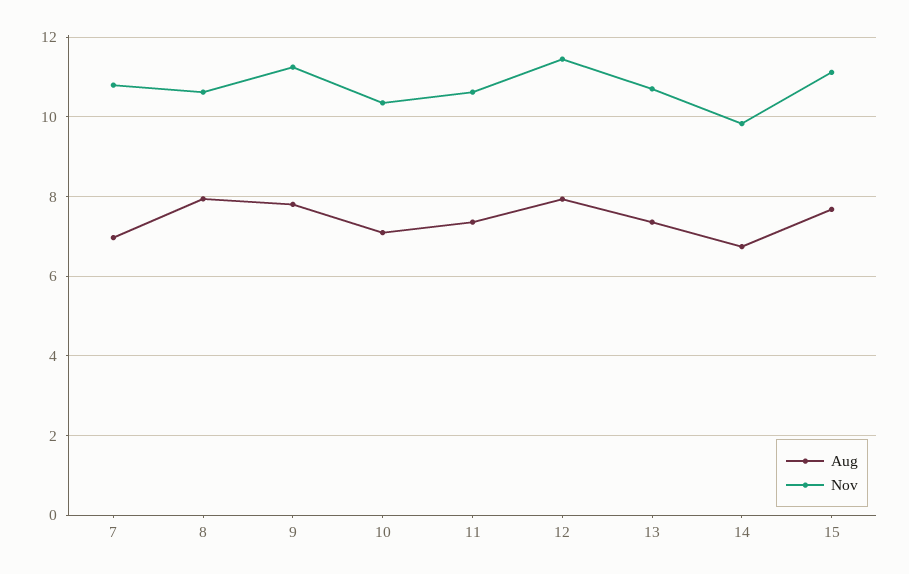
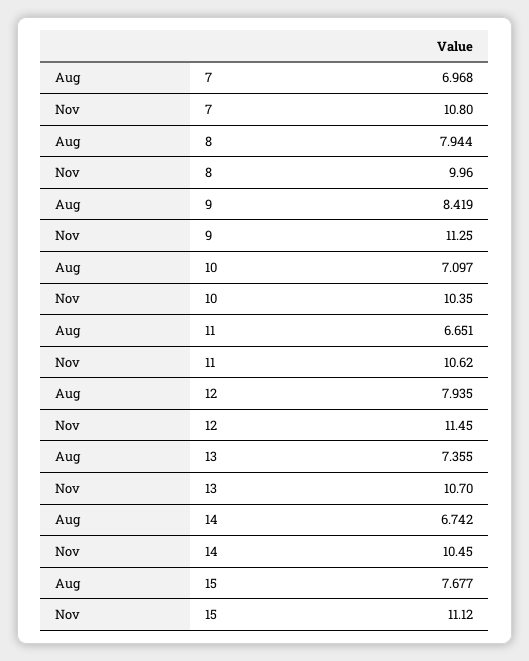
Nov, 8: 10.6 -> 9.96
Aug, 9: 7.8 -> 8.419
Aug, 11: 7.4 -> 6.651
Nov, 14: 9.8 -> 10.45

